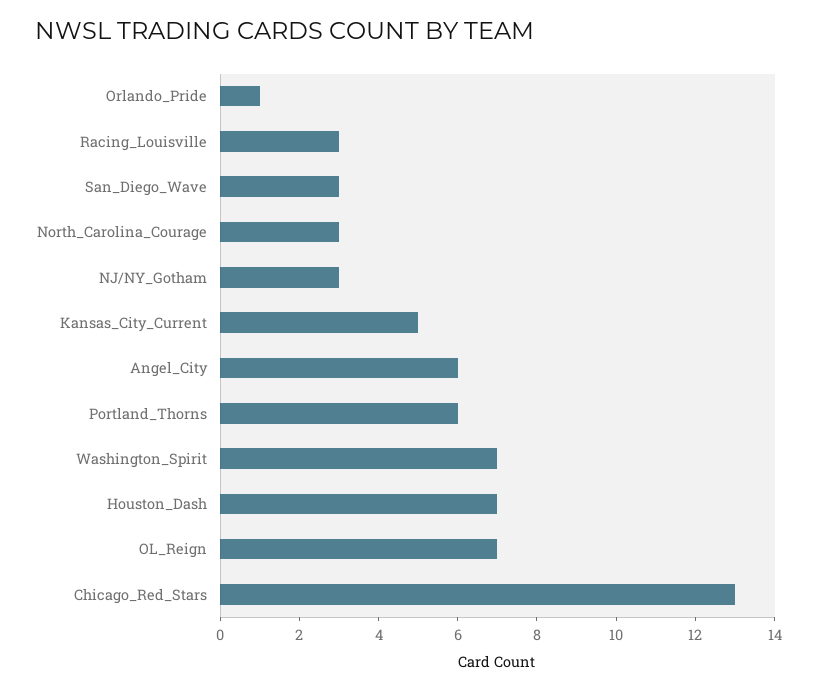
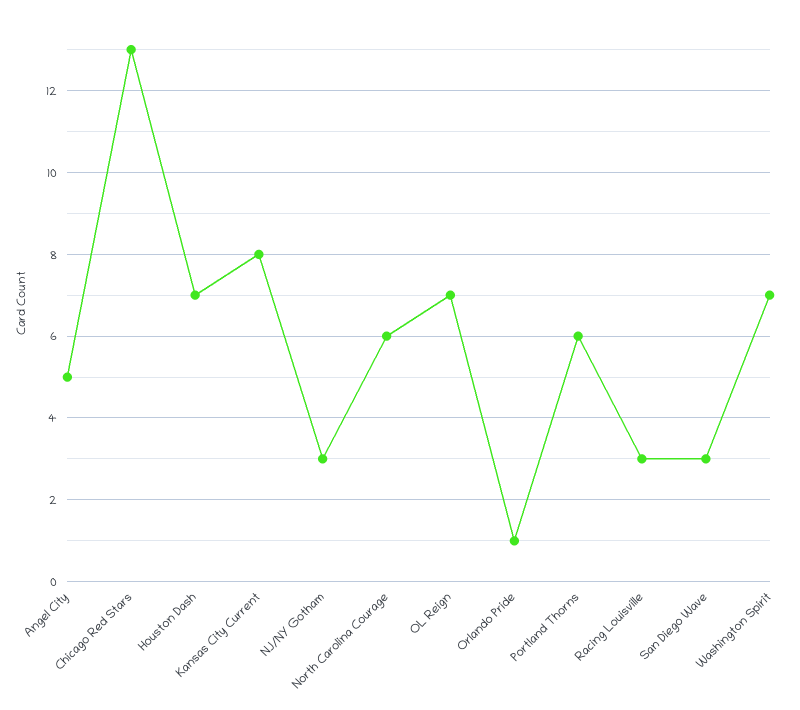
North_Carolina_Courage: 3 -> 6
Kansas_City_Current: 5 -> 8
Angel_City: 6 -> 5

